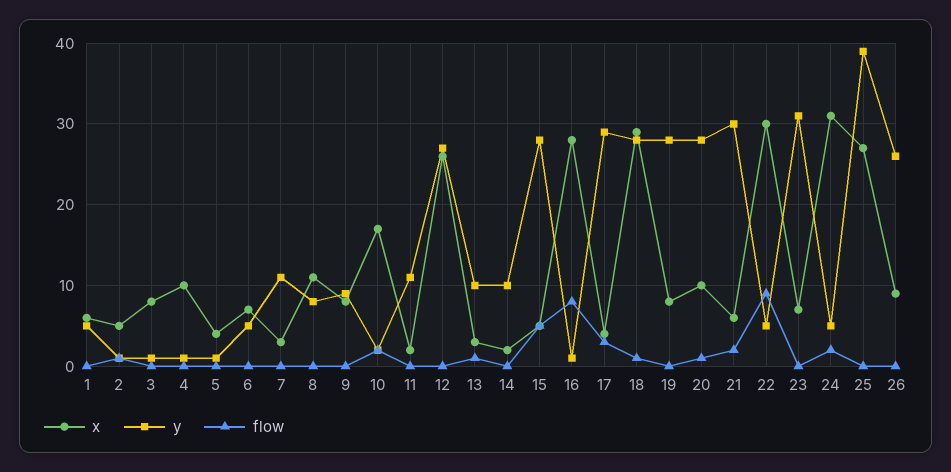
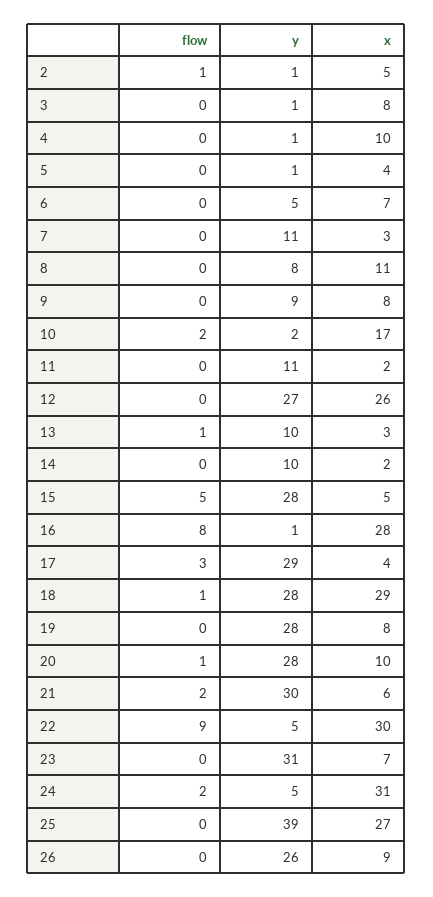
x, 1: 6 -> none
y, 1: 5 -> none
flow, 1: 0 -> none

